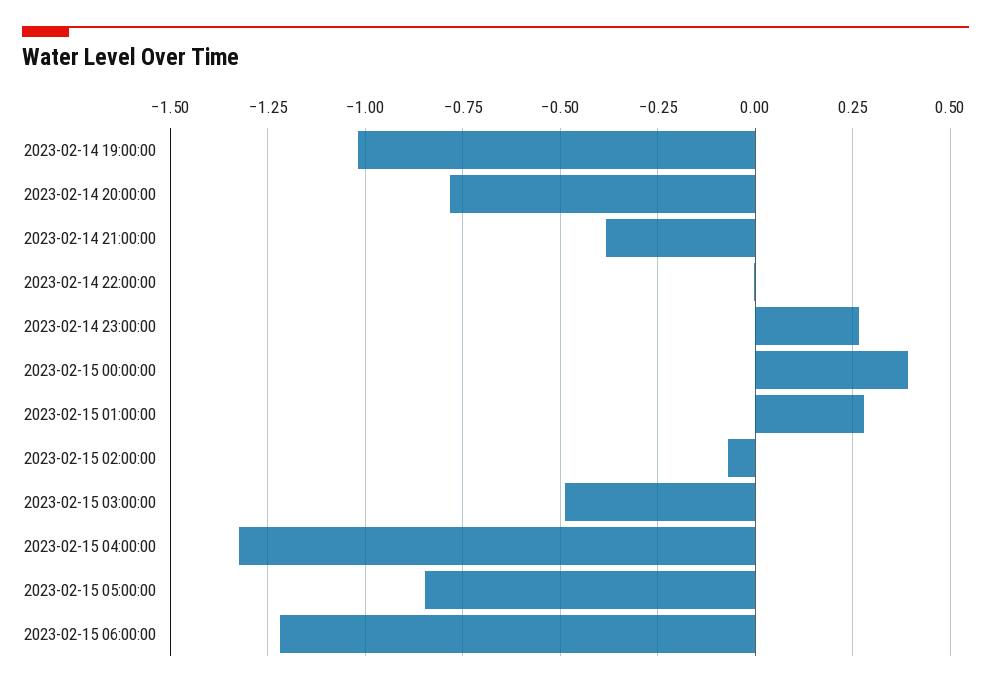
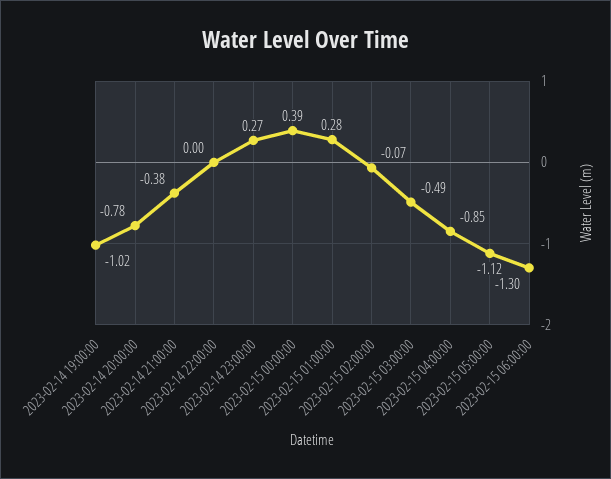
2023-02-15 04:00:00: -1.325 -> -0.85
2023-02-15 05:00:00: -0.85 -> -1.12
2023-02-15 06:00:00: -1.225 -> -1.3

